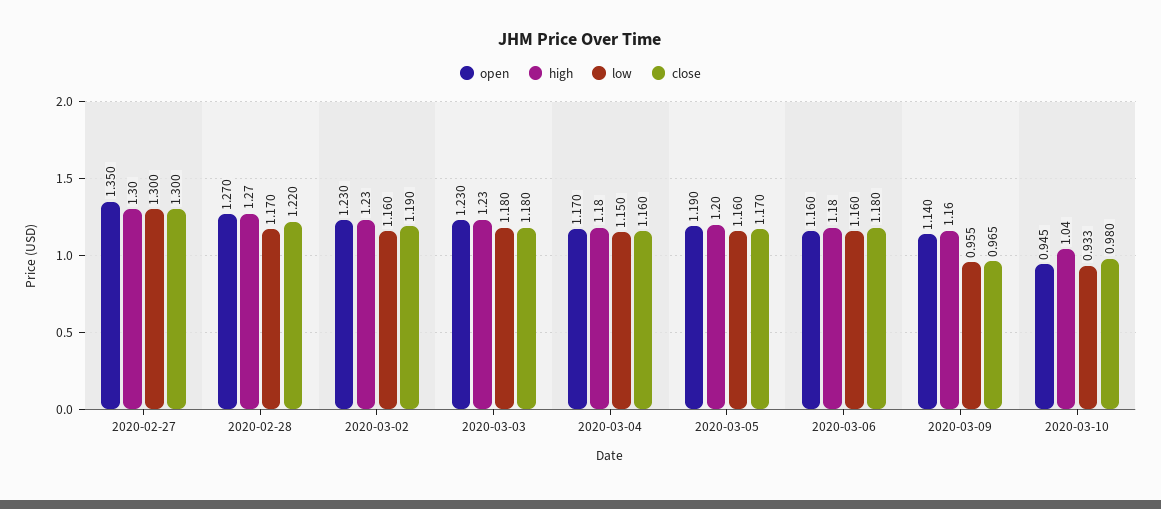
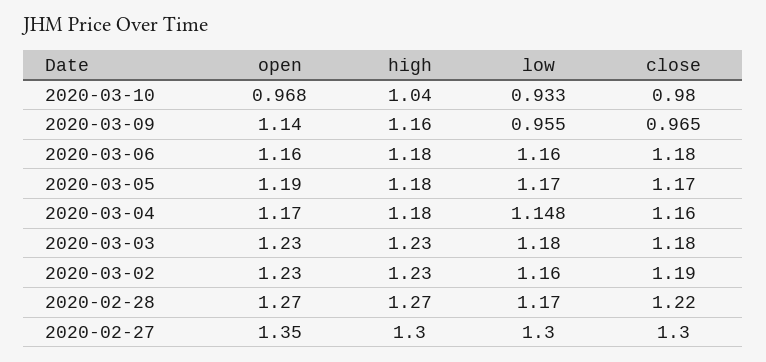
low, 2020-03-04: 1.15 -> 1.148
high, 2020-03-05: 1.2 -> 1.18
low, 2020-03-05: 1.16 -> 1.17
open, 2020-03-10: 0.945 -> 0.968

